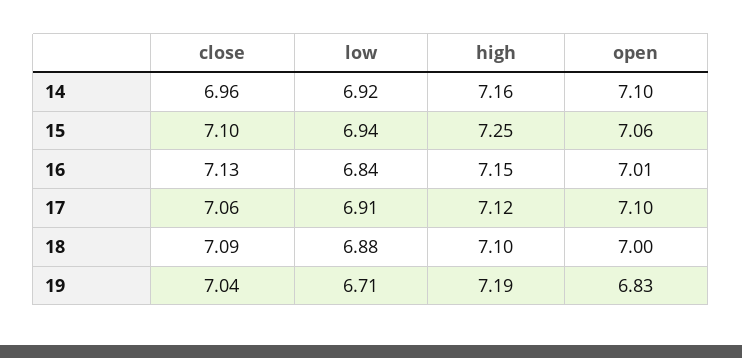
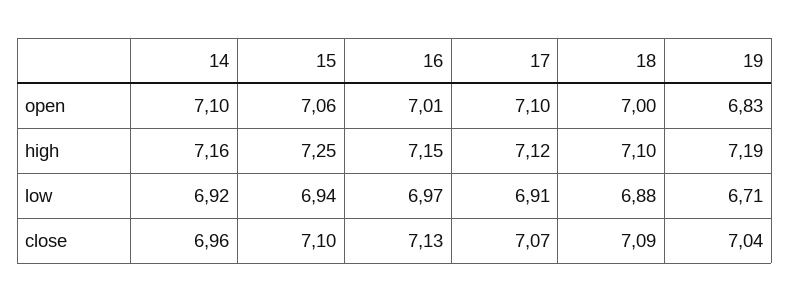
low, 16: 6.84 -> 6.97
close, 17: 7.06 -> 7.07

